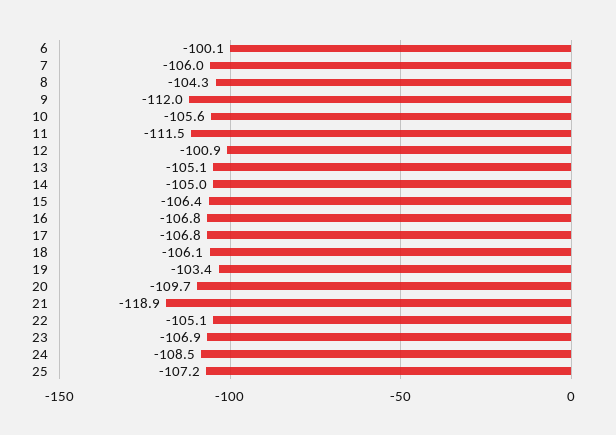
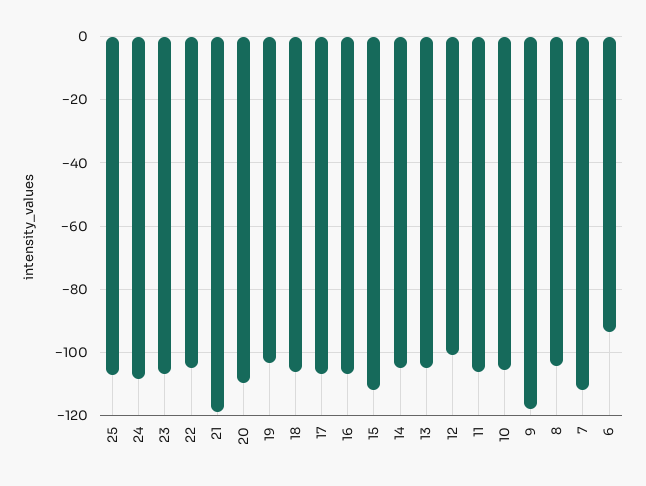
6: -100.1 -> -94
7: -106 -> -112
9: -112 -> -118
11: -111.5 -> -106
15: -106.4 -> -112

